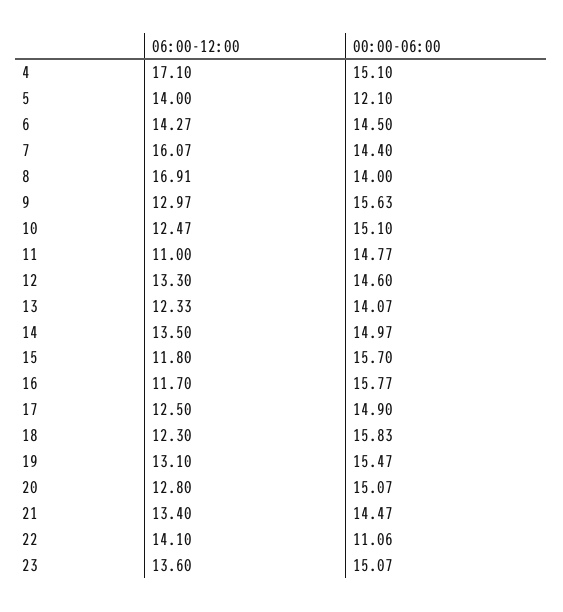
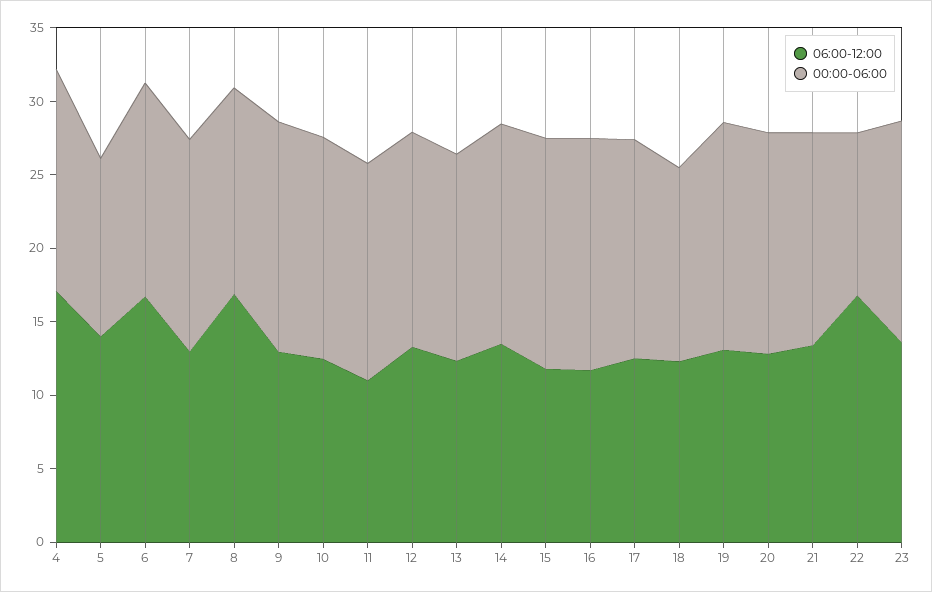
06:00-12:00, 6: 14.27 -> 17
06:00-12:00, 7: 16.07 -> 13
00:00-06:00, 18: 15.83 -> 13
06:00-12:00, 22: 14.1 -> 17

